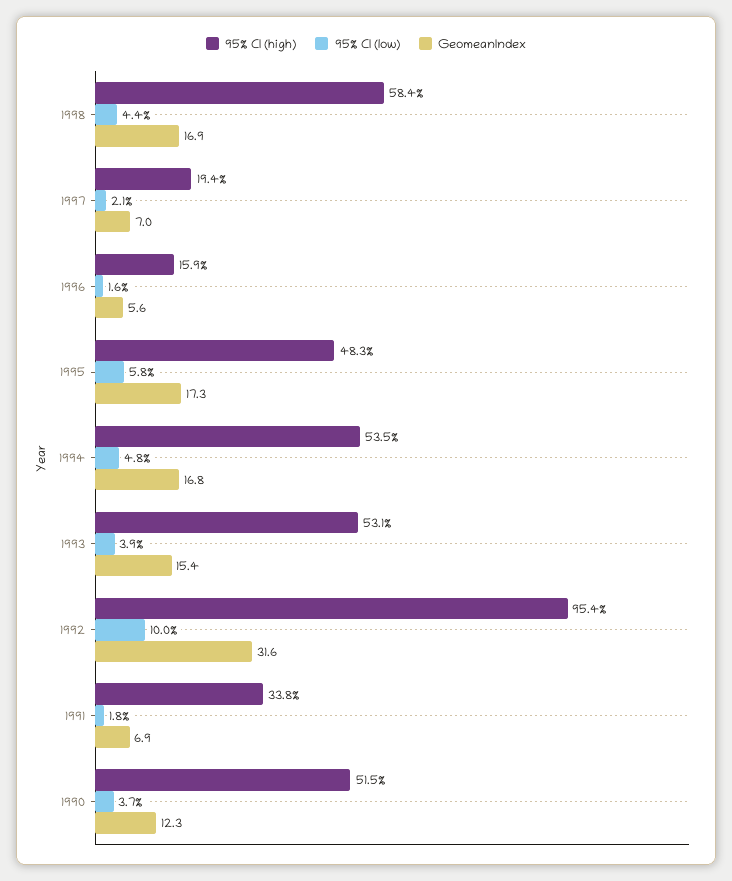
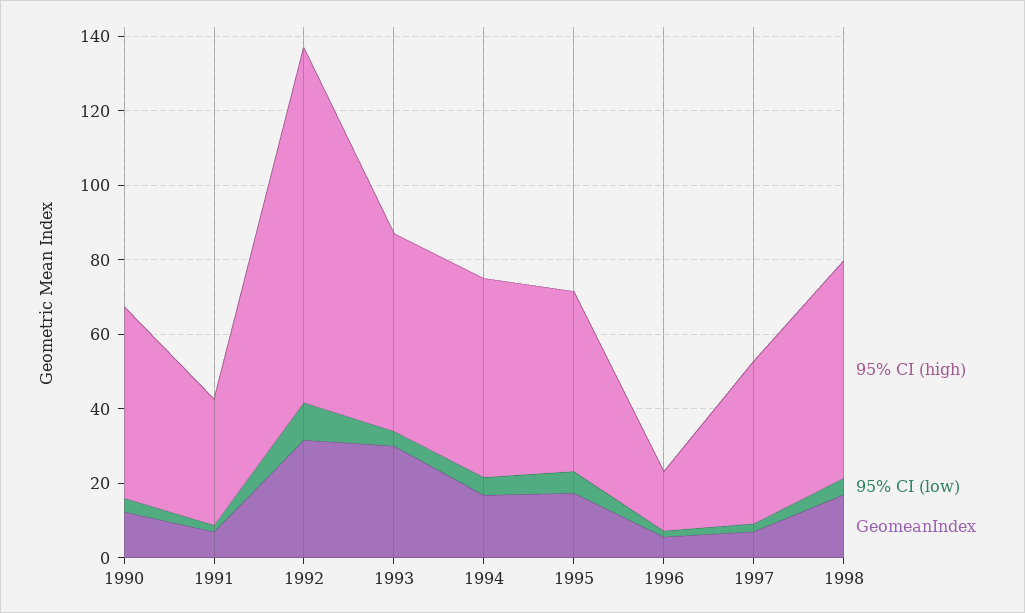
95% CI (high), 1997: 19.4 -> 45
GeomeanIndex, 1993: 15.4 -> 30

